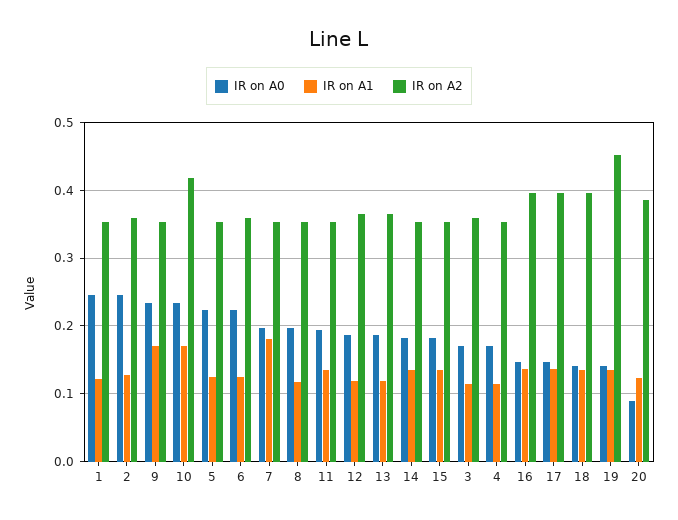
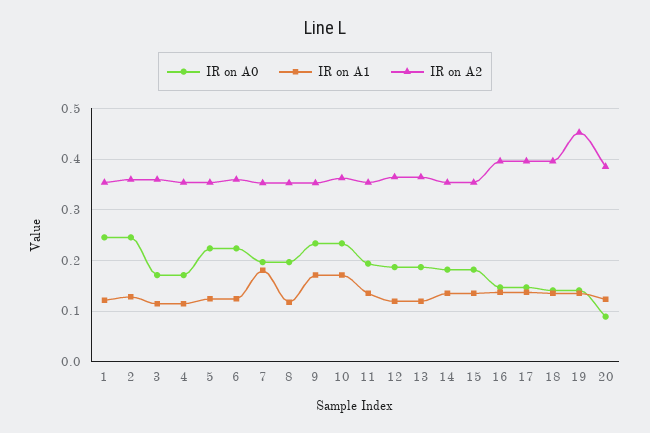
IR on A2, 10: 0.42 -> 0.36

